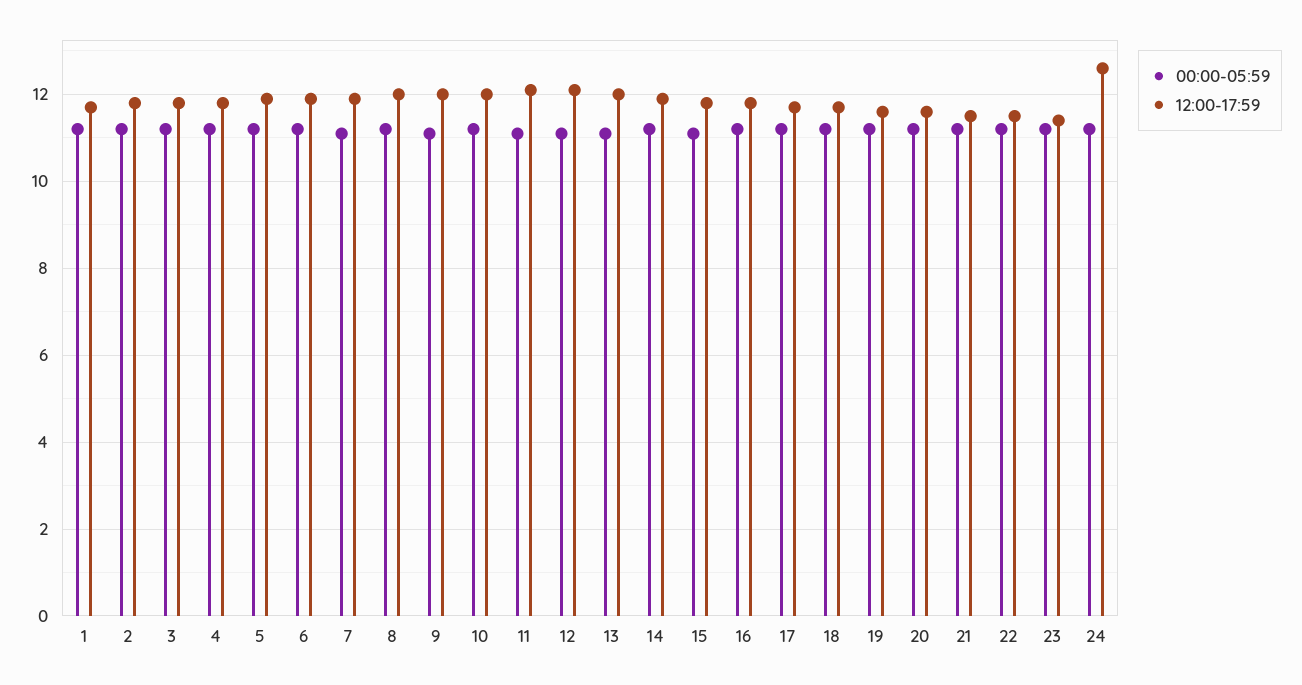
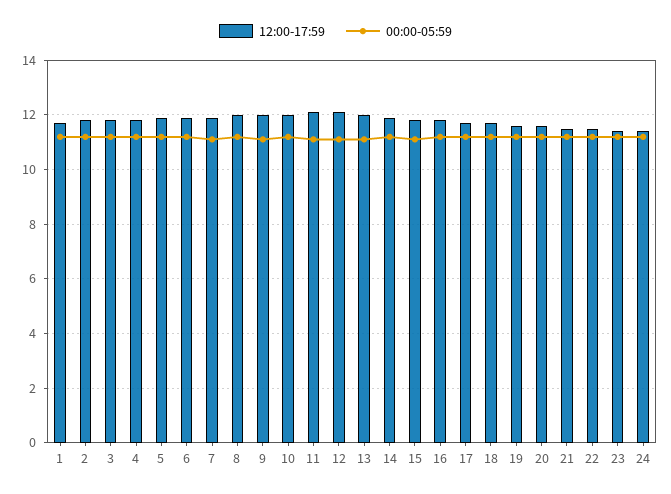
12:00-17:59, 24: 12.5 -> 11.5

